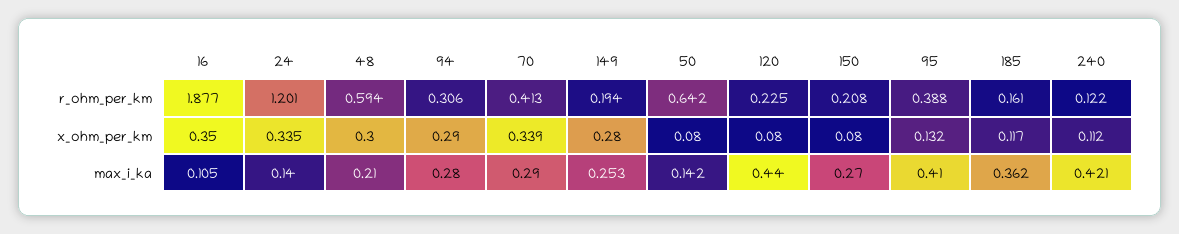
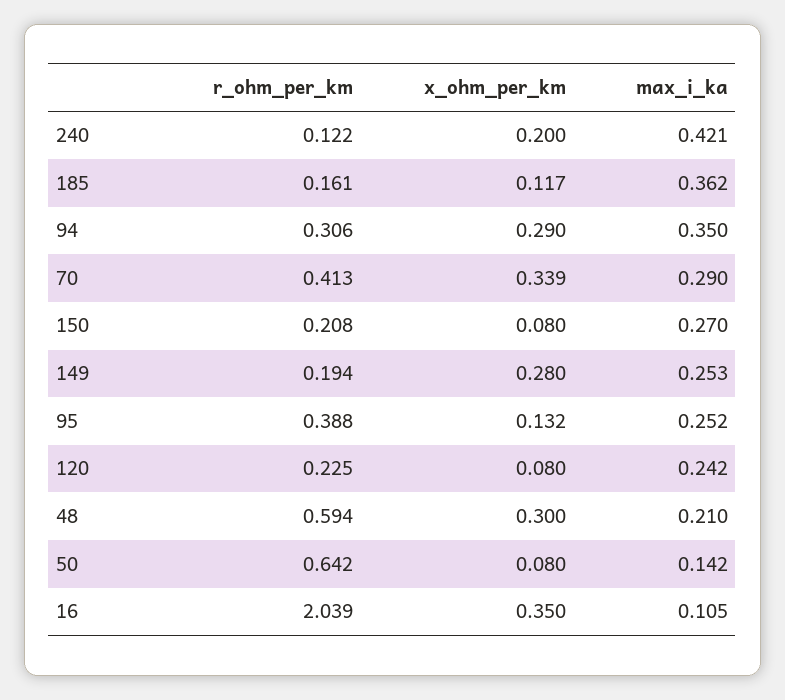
16, r_ohm_per_km: 1.877 -> 2.039
24, r_ohm_per_km: 1.201 -> none
24, x_ohm_per_km: 0.335 -> none
240, x_ohm_per_km: 0.112 -> 0.2
24, max_i_ka: 0.14 -> none
94, max_i_ka: 0.28 -> 0.35
120, max_i_ka: 0.44 -> 0.242
95, max_i_ka: 0.41 -> 0.252

